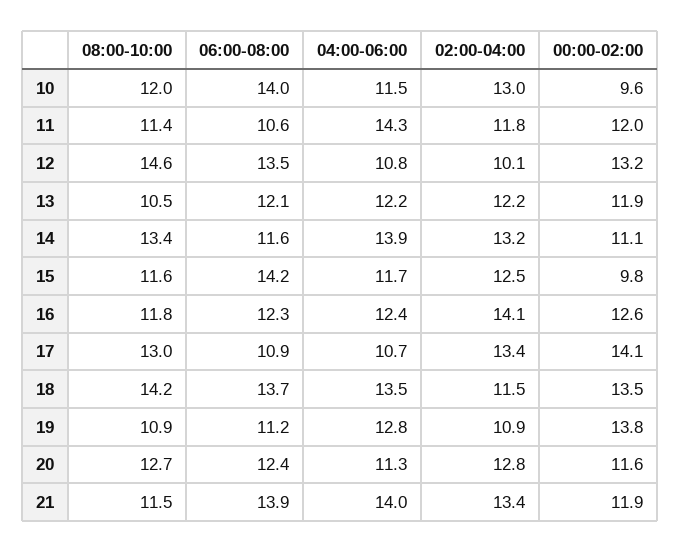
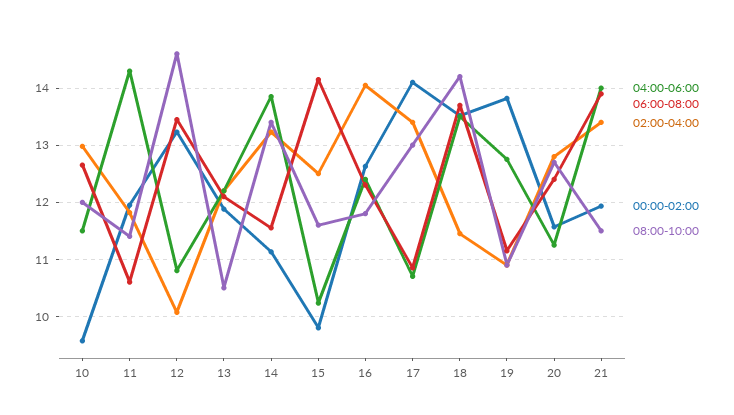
06:00-08:00, 10: 14 -> 12.6
04:00-06:00, 15: 11.7 -> 10.2

